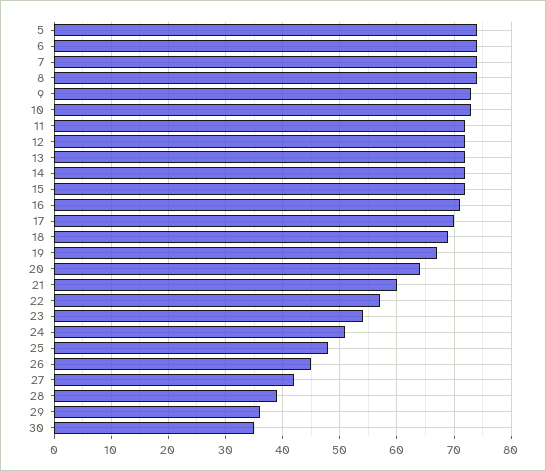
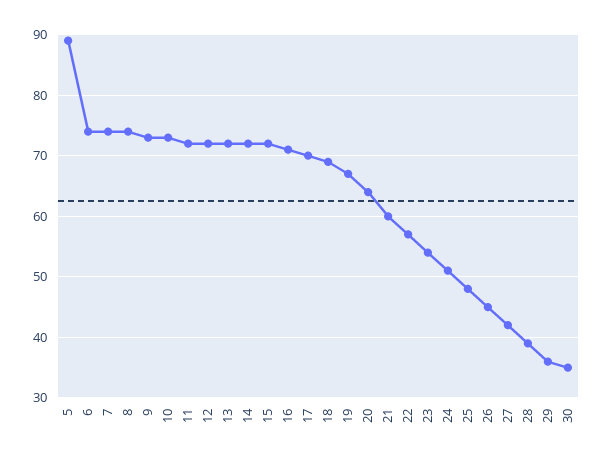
5: 75 -> 89

